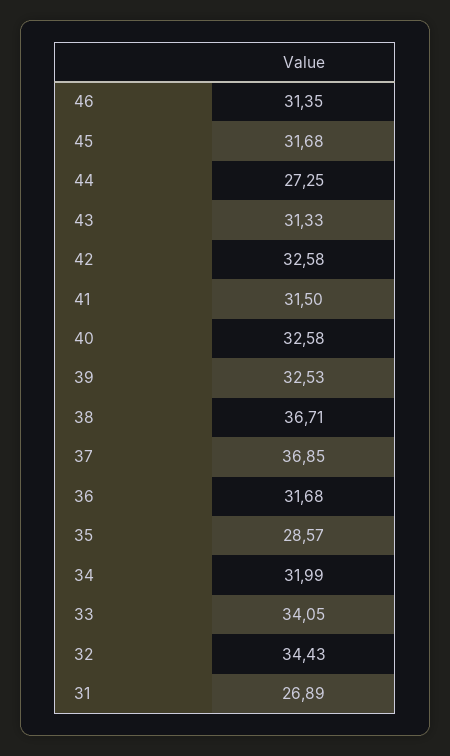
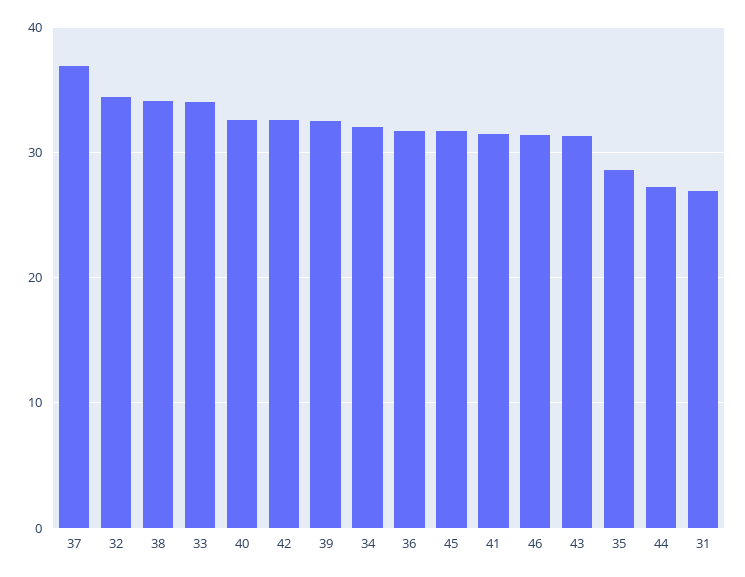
38: 36.71 -> 34

